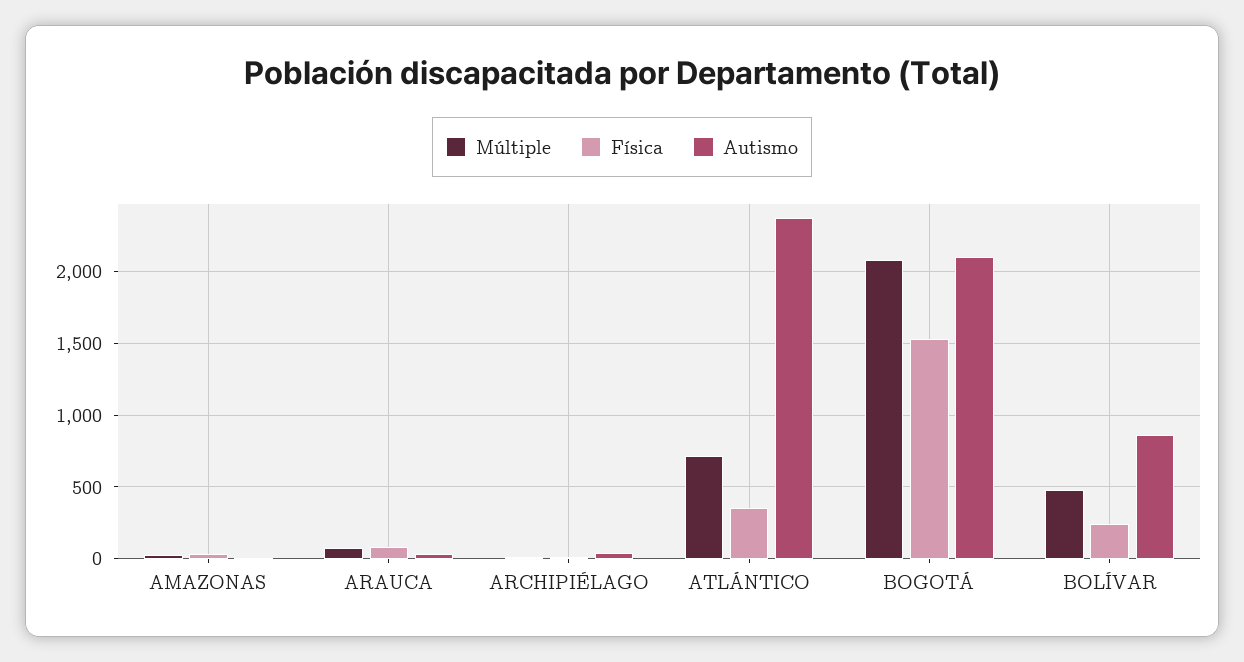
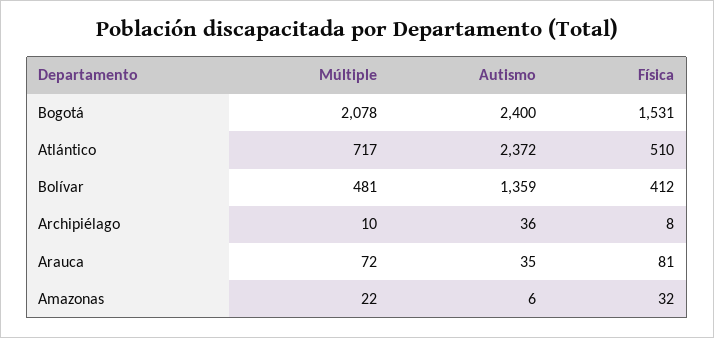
Física, ATLÁNTICO: 350 -> 510
Autismo, BOGOTÁ: 2100 -> 2400
Física, BOLÍVAR: 250 -> 412
Autismo, BOLÍVAR: 850 -> 1359

